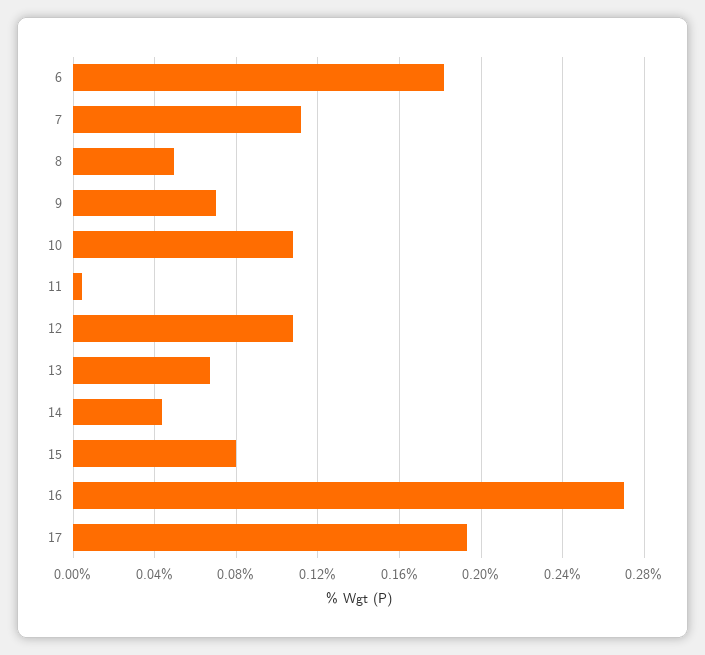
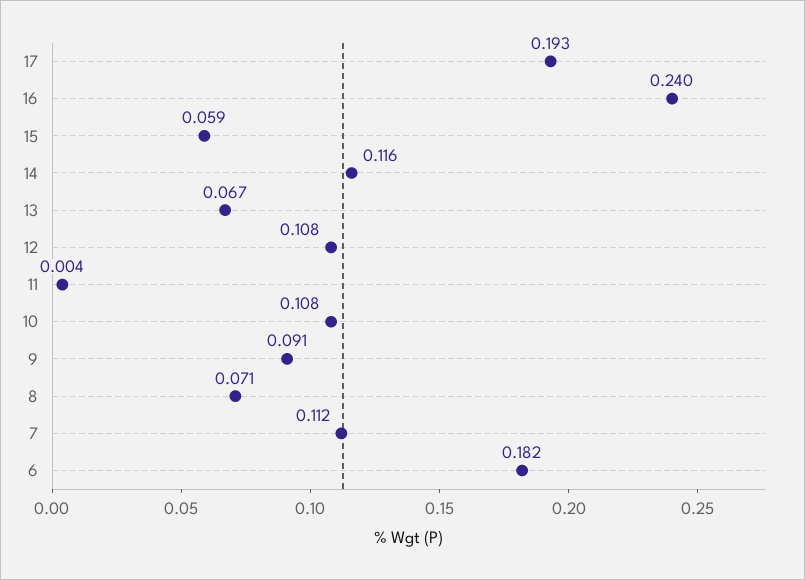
8: 0.05 -> 0.071
9: 0.07 -> 0.091
14: 0.045 -> 0.116
15: 0.08 -> 0.059
16: 0.27 -> 0.24

